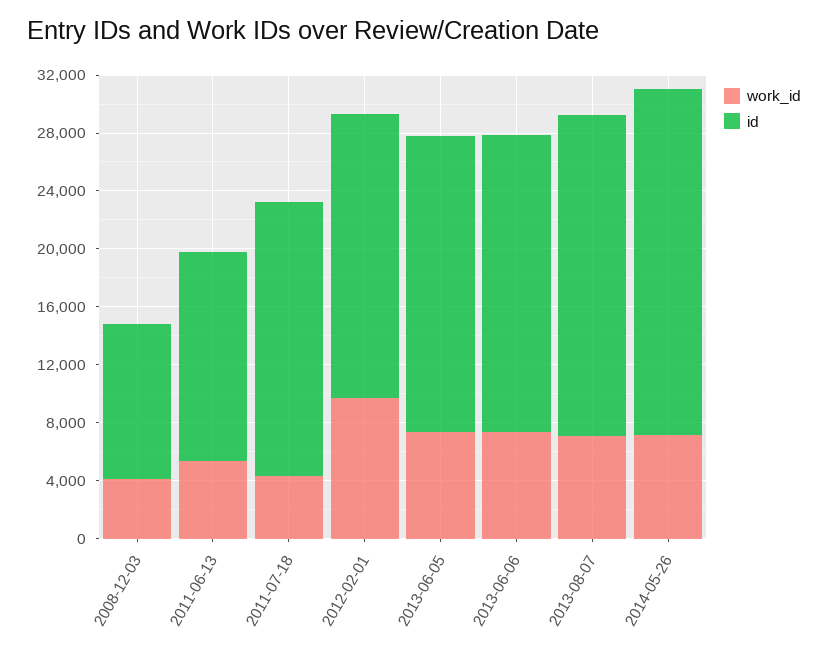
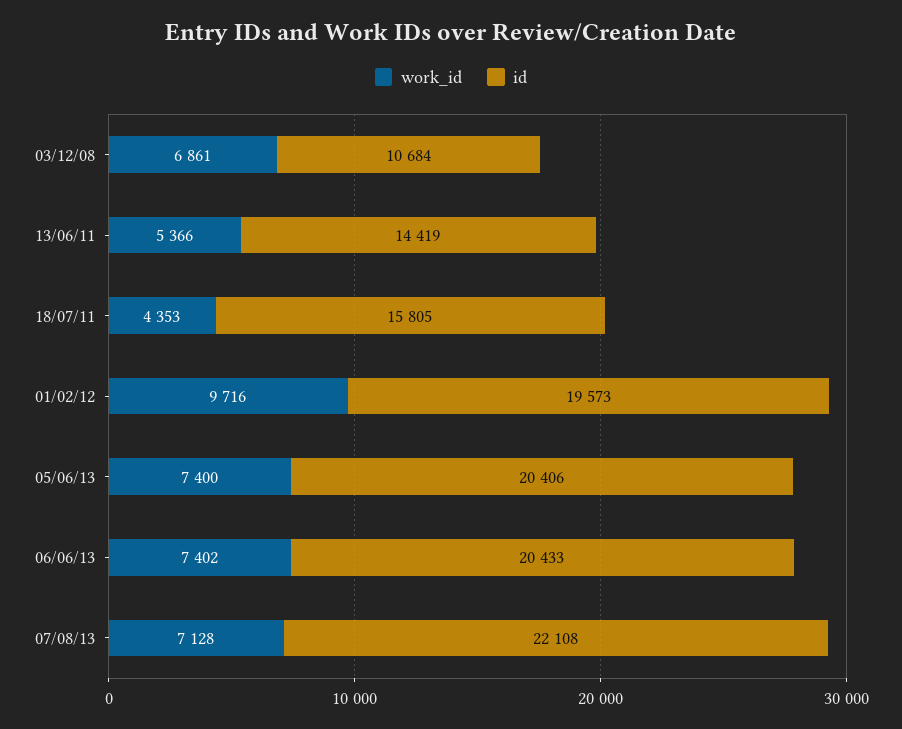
work_id, 2008-12-03: 4000 -> 6861
id, 2011-07-18: 19000 -> 15805
work_id, 2014-05-26: 7000 -> none
id, 2014-05-26: 24000 -> none

